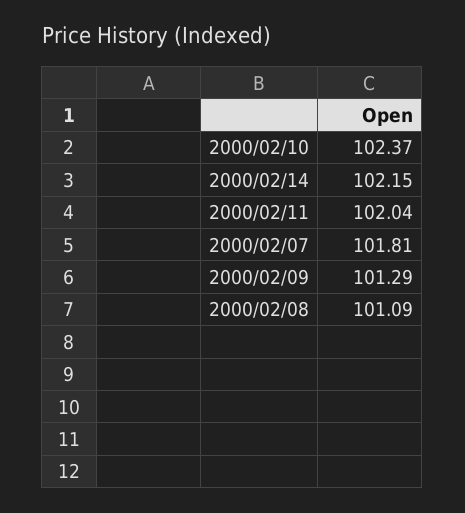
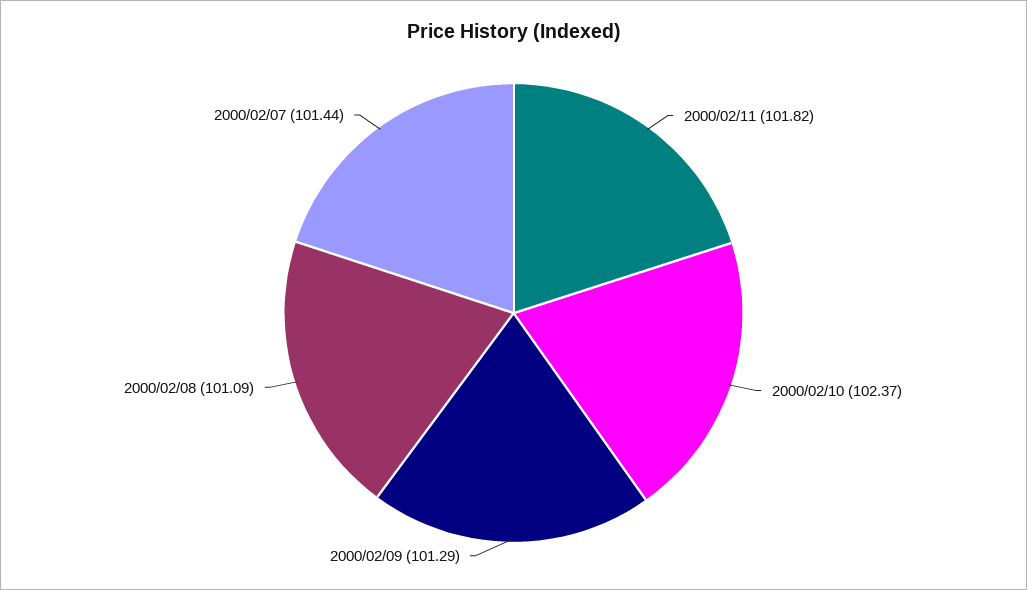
2000/02/14: 102.15 -> none
2000/02/11: 102.04 -> 101.82
2000/02/07: 101.81 -> 101.44

